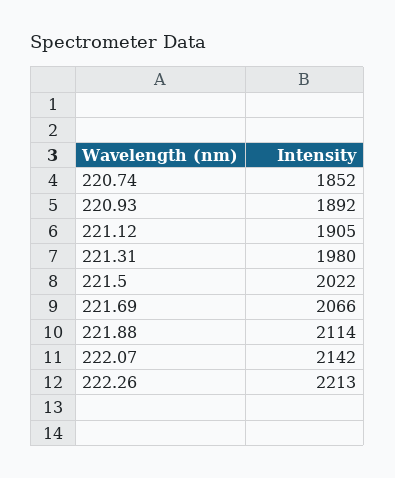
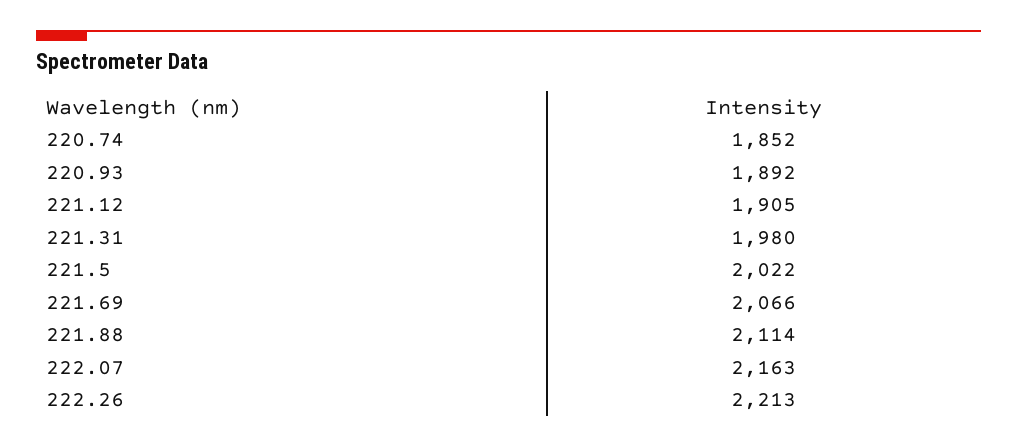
222.07: 2142 -> 2163

